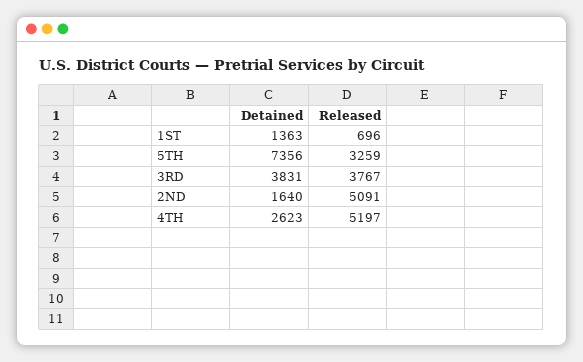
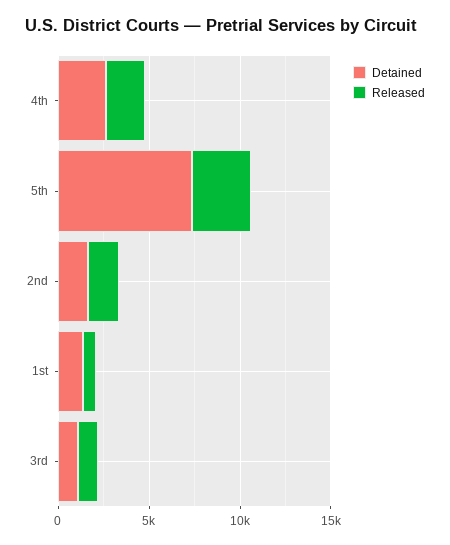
Detained, 3RD: 3831 -> 1000
Released, 3RD: 3767 -> 1000
Released, 2ND: 5091 -> 2000
Released, 4TH: 5197 -> 2000

